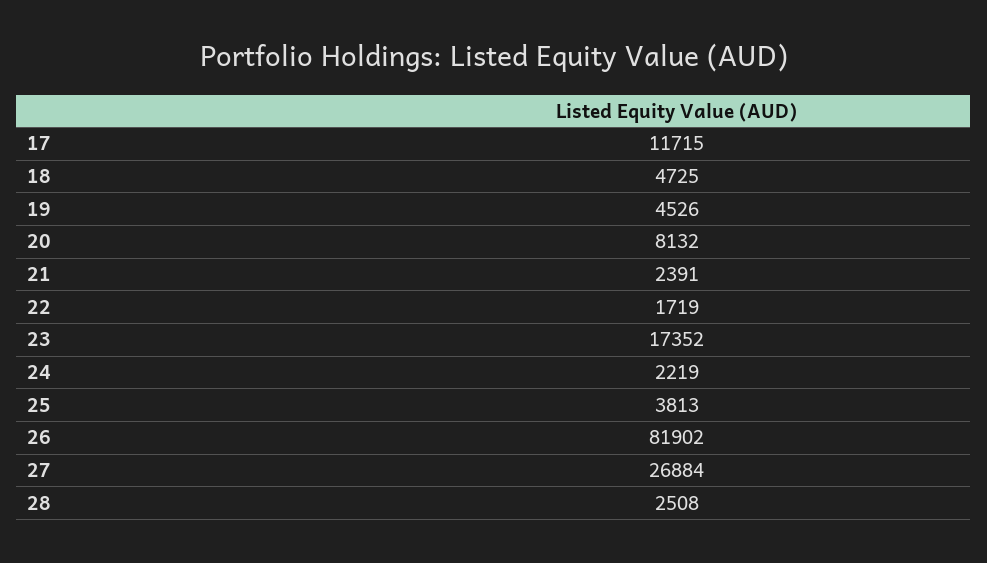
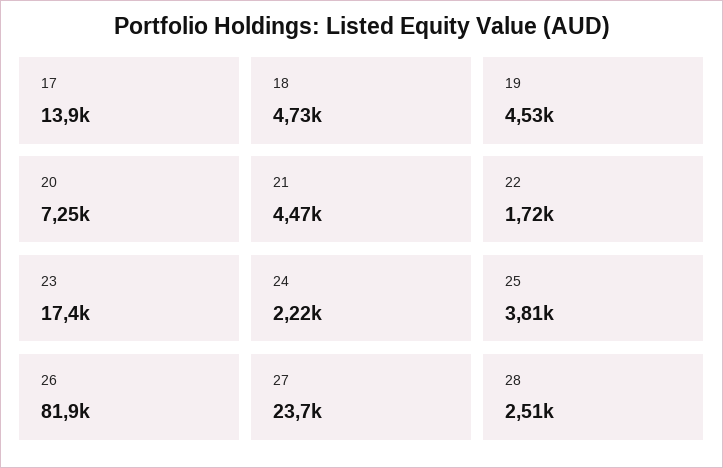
17: 11715 -> 13900
20: 8132 -> 7250
21: 2391 -> 4470
27: 26884 -> 23700

